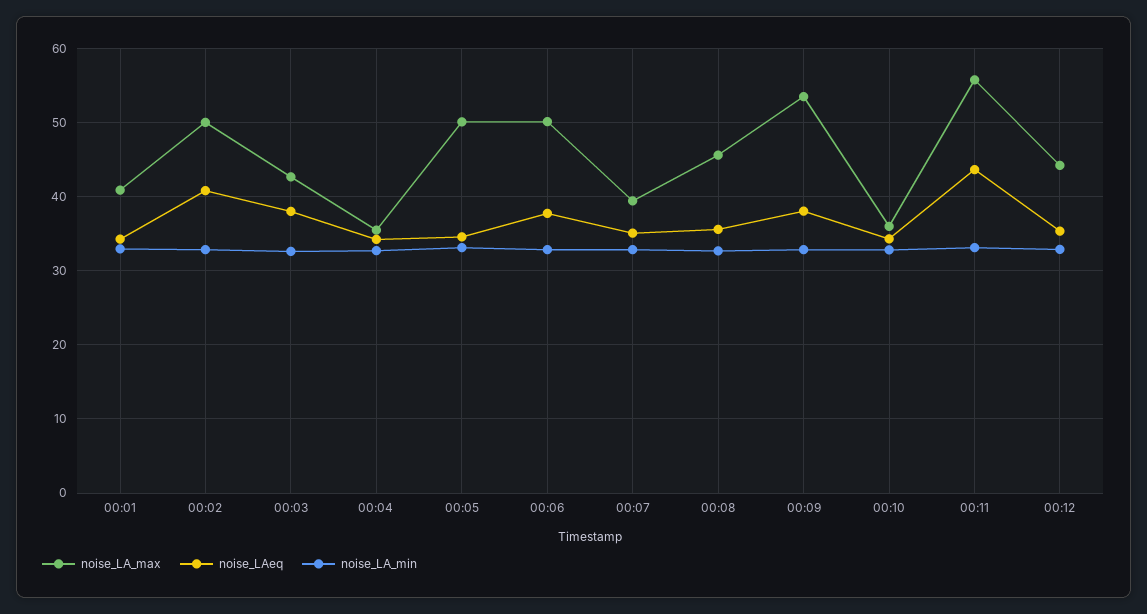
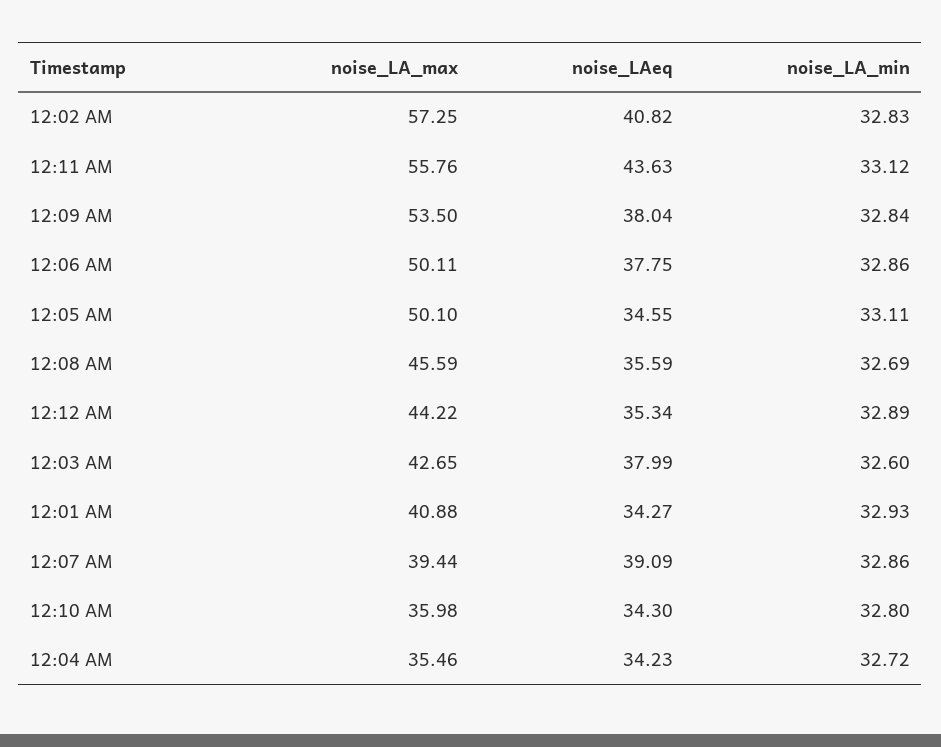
noise_LA_max, 00:02: 50 -> 57.25
noise_LAeq, 00:07: 35 -> 39.09

